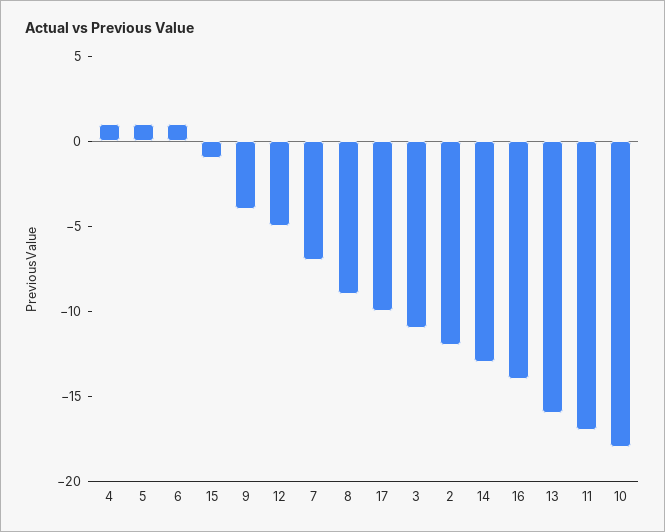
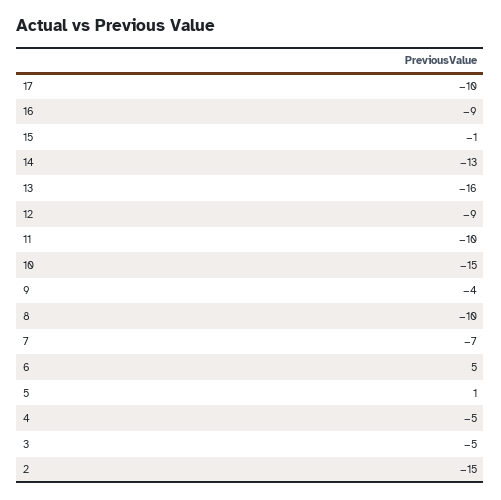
4: 1 -> -5
6: 1 -> 5
12: -5 -> -9
8: -9 -> -10
3: -11 -> -5
2: -12 -> -15
16: -14 -> -9
11: -17 -> -10
10: -18 -> -15

